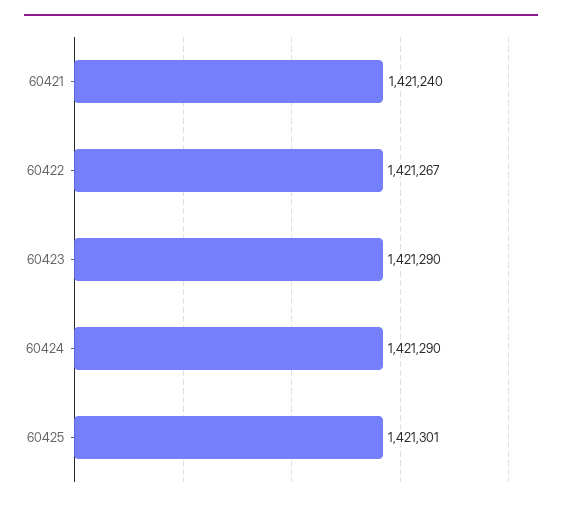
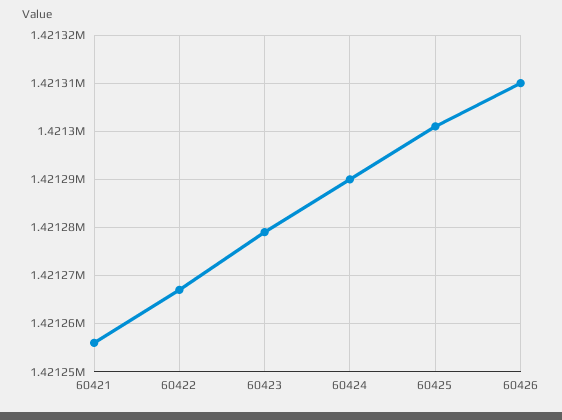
60421: 1421240 -> 1421255
60423: 1421290 -> 1421280
60426: none -> 1421310

